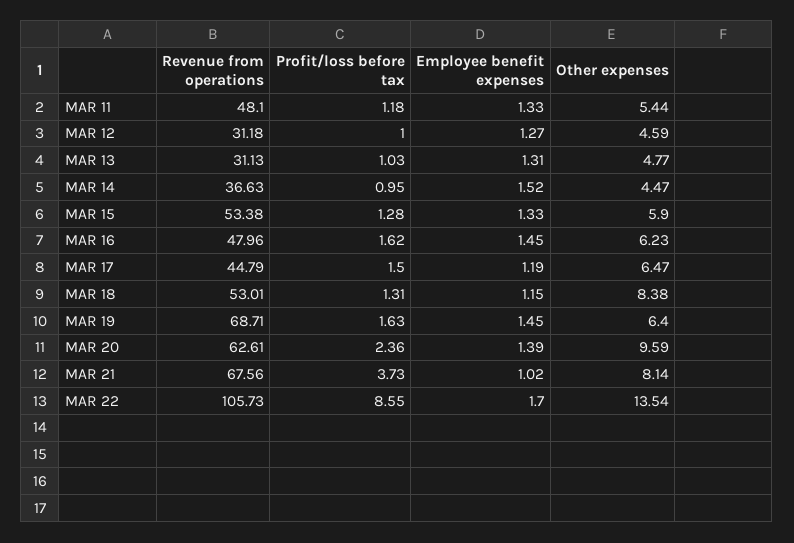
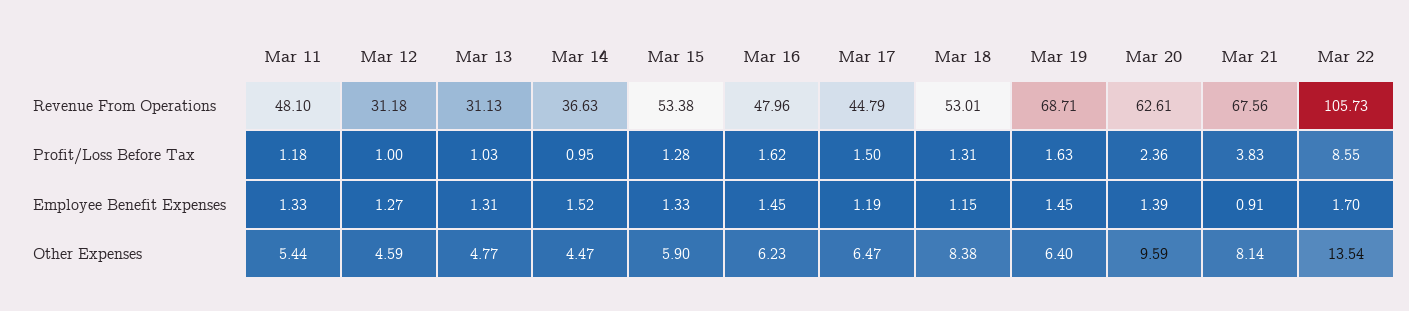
Profit/loss before tax, MAR 21: 3.73 -> 3.83
Employee benefit expenses, MAR 21: 1.02 -> 0.91

